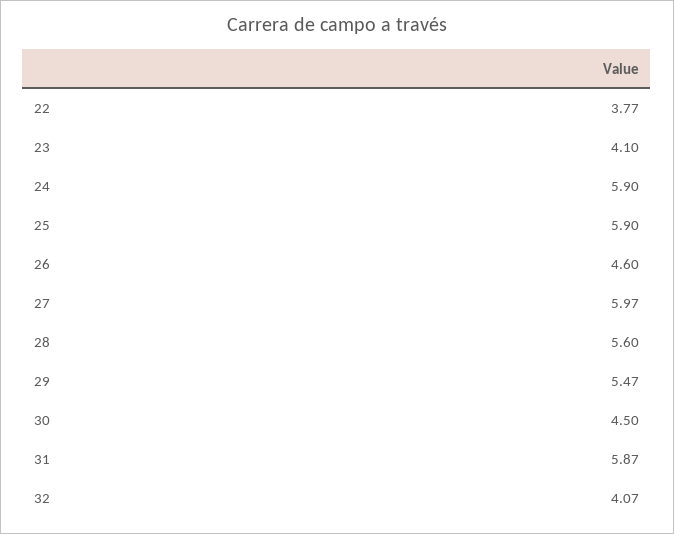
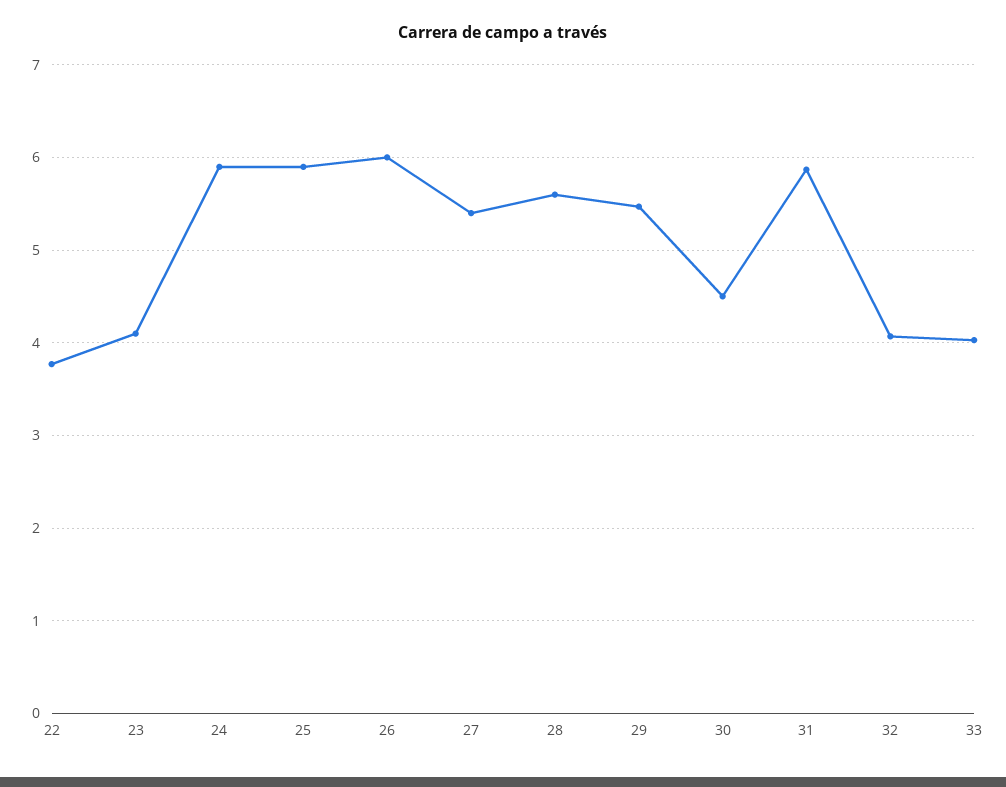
26: 4.6 -> 6
27: 5.97 -> 5.4
33: none -> 4

